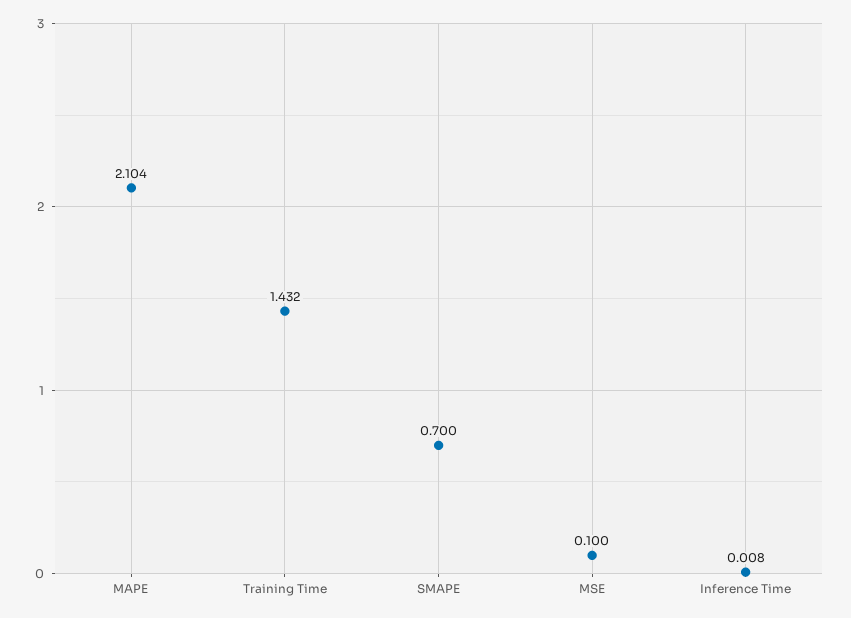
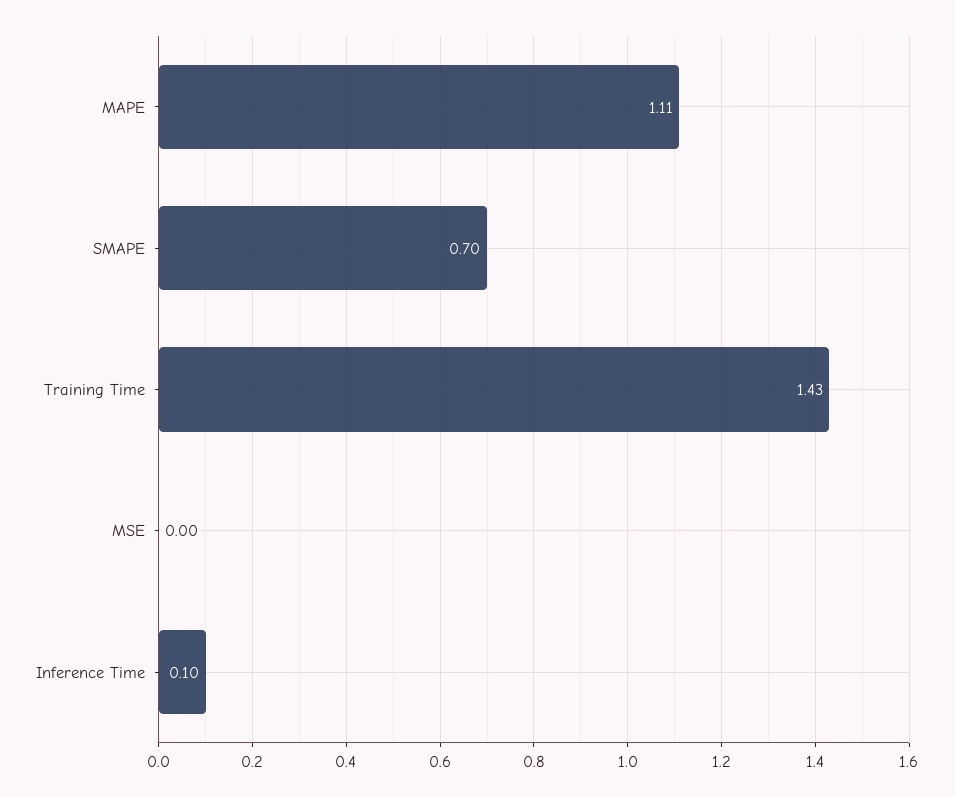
MAPE: 2.104 -> 1.11
MSE: 0.1 -> 0
Inference Time: 0.008 -> 0.1

